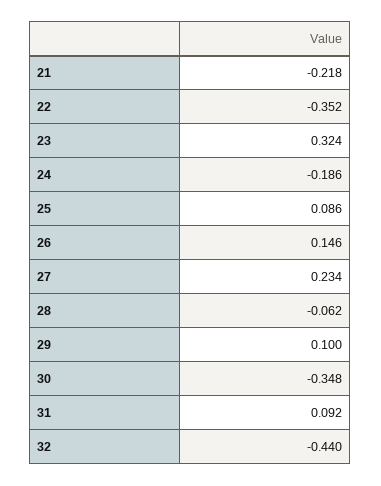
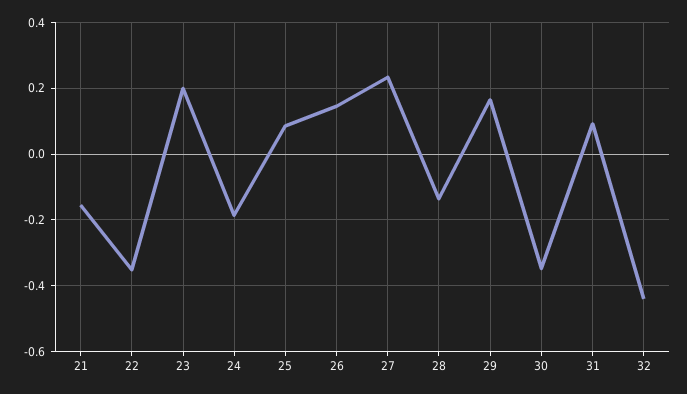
21: -0.218 -> -0.16
23: 0.324 -> 0.2
28: -0.062 -> -0.14
29: 0.1 -> 0.16

